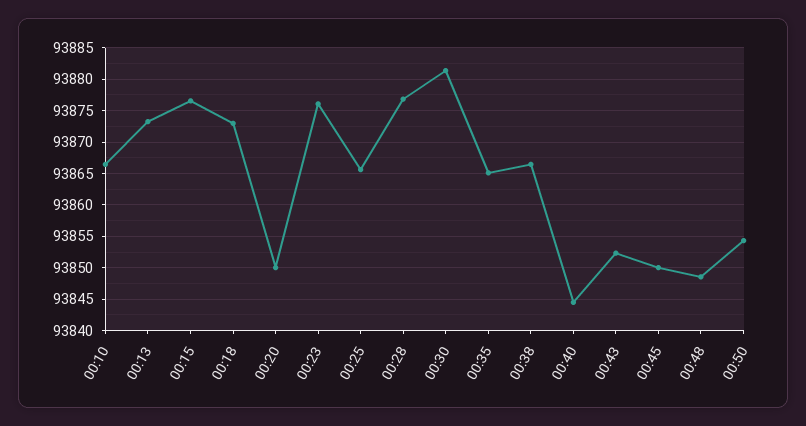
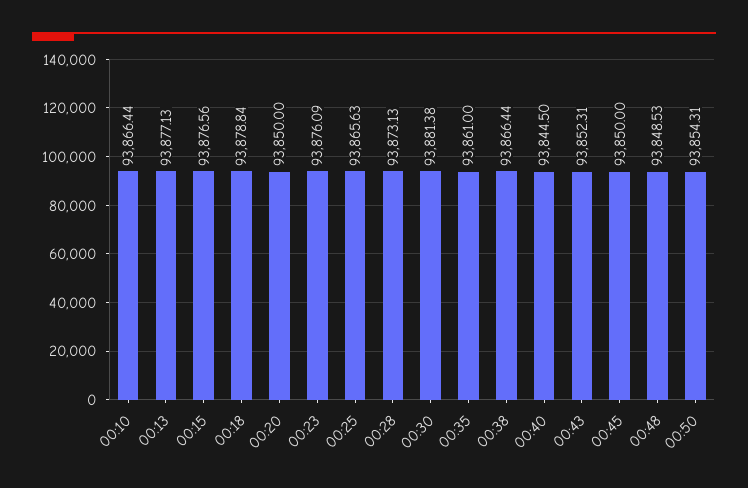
00:13: 93873 -> 93877.13
00:18: 93873 -> 93878.84
00:28: 93877 -> 93873.13
00:35: 93865 -> 93861

